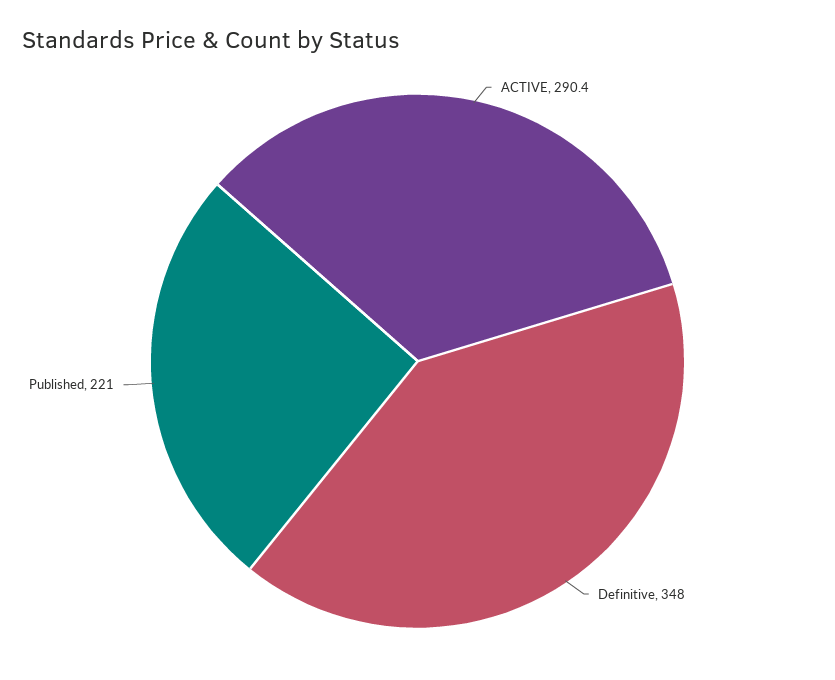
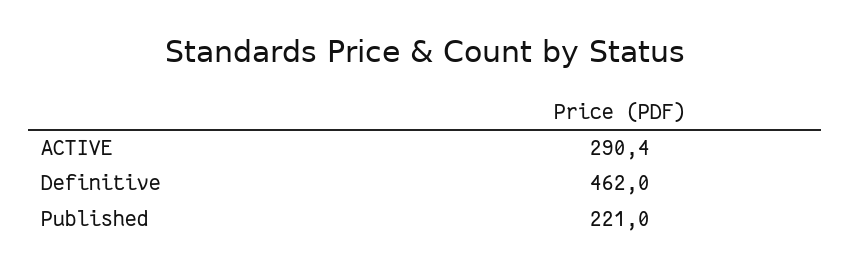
Definitive: 348 -> 462

